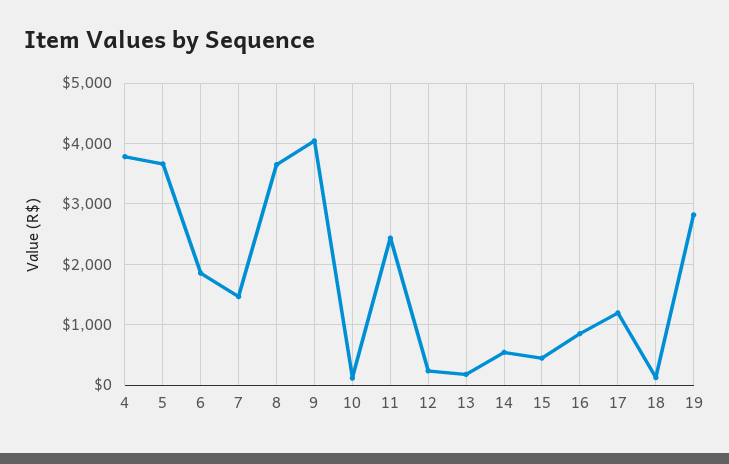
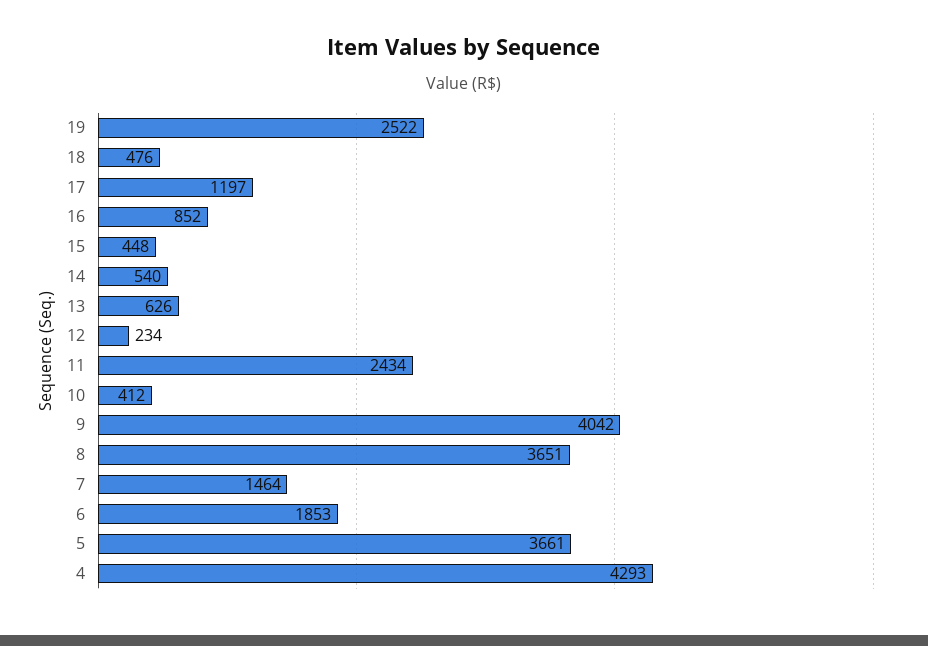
4: 3800 -> 4293
10: 100 -> 412
13: 200 -> 626
18: 100 -> 476
19: 2800 -> 2522

